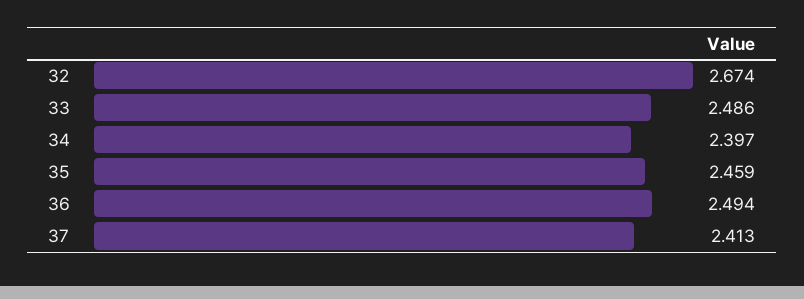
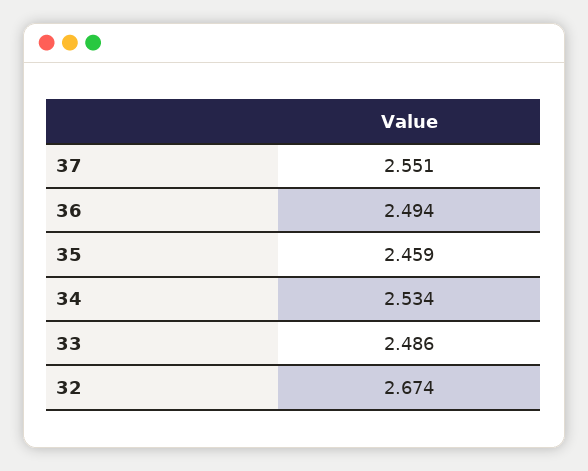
34: 2.397 -> 2.534
37: 2.413 -> 2.551

